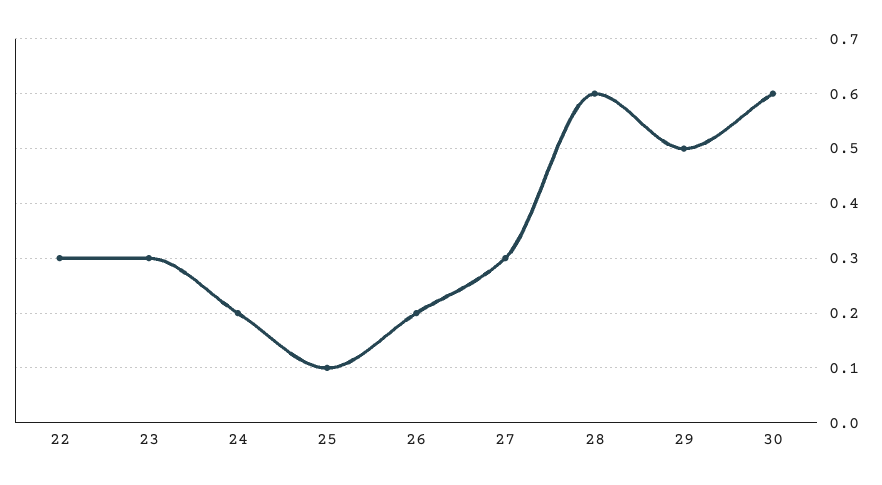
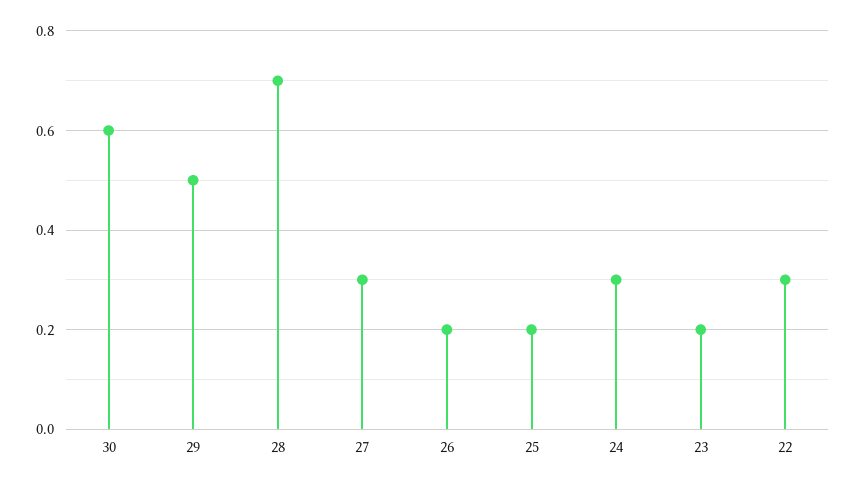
23: 0.3 -> 0.2
24: 0.2 -> 0.3
25: 0.1 -> 0.2
28: 0.6 -> 0.7

